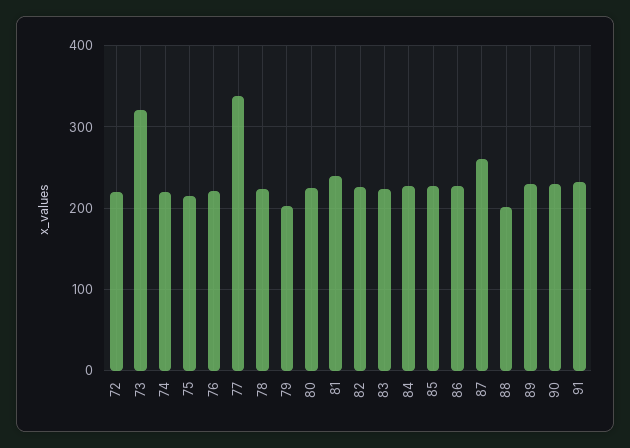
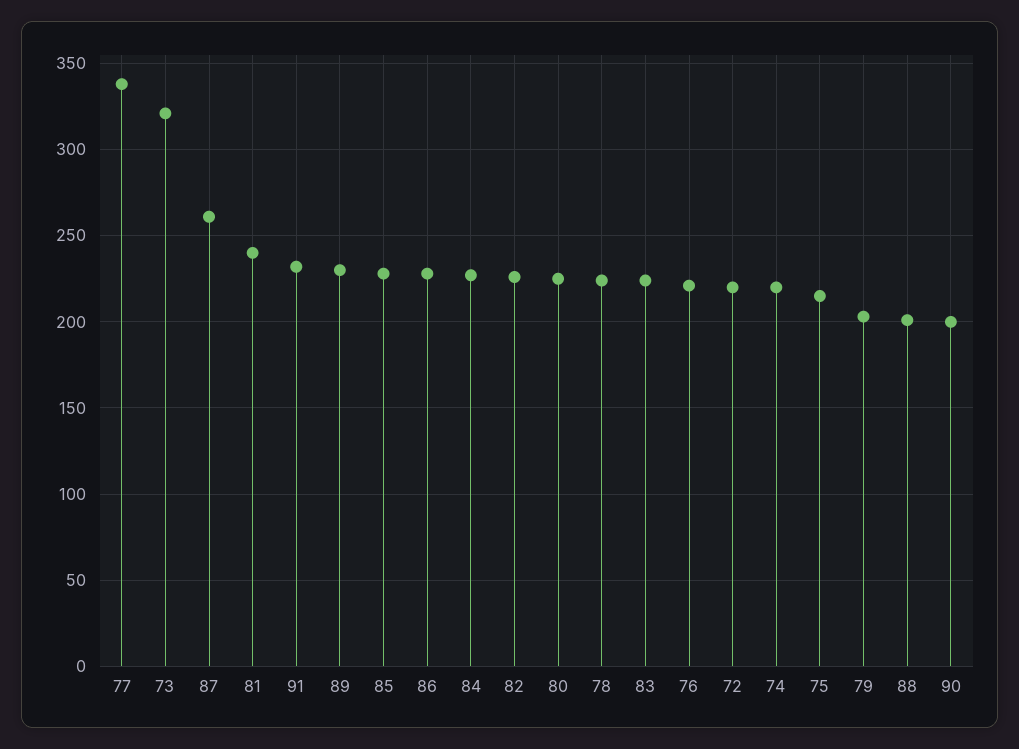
90: 230 -> 200

